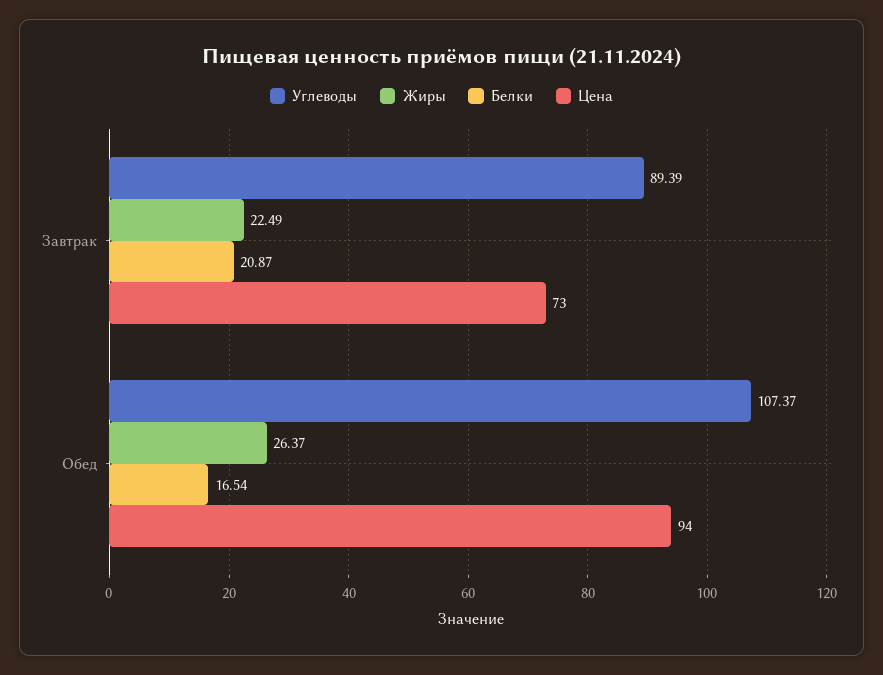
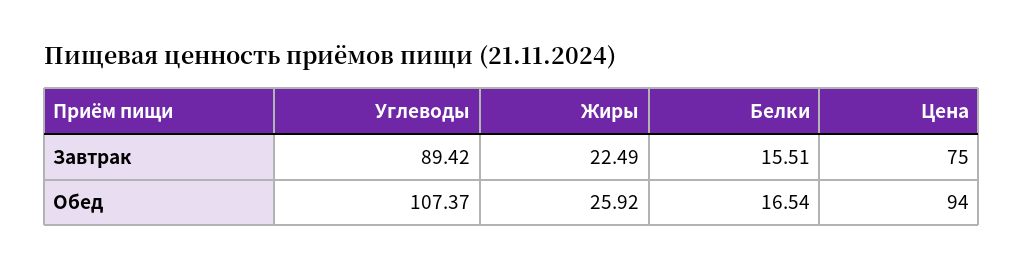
Углеводы, Завтрак: 89.39 -> 89.42
Белки, Завтрак: 20.87 -> 15.51
Цена, Завтрак: 73 -> 75
Жиры, Обед: 26.37 -> 25.92

